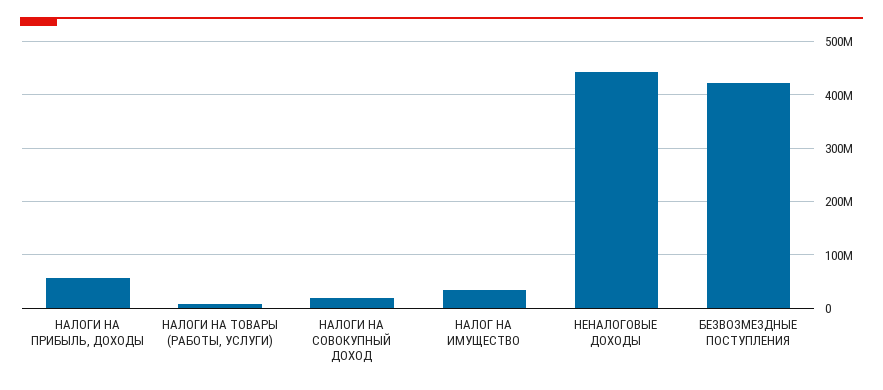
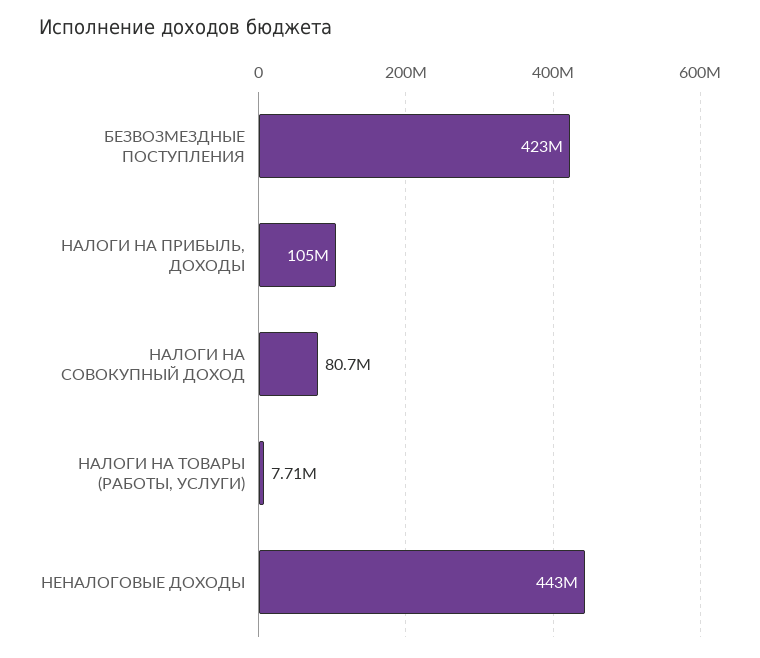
НАЛОГИ НА ПРИБЫЛЬ, ДОХОДЫ: 60000000 -> 105000000
НАЛОГИ НА СОВОКУПНЫЙ ДОХОД: 20000000 -> 80700000
НАЛОГ НА ИМУЩЕСТВО: 40000000 -> none

